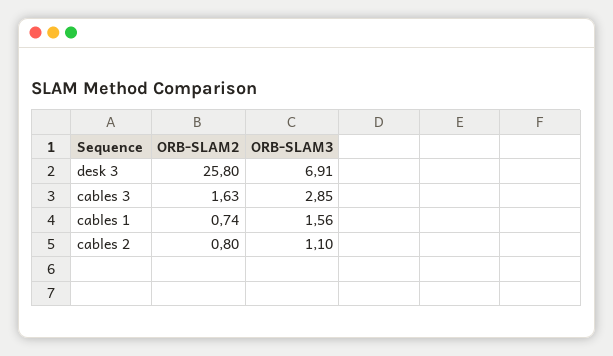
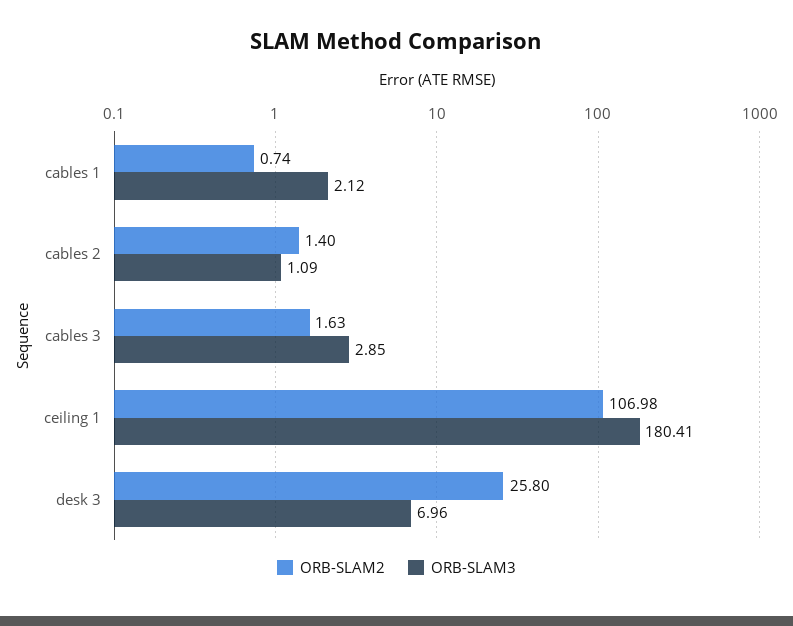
ORB-SLAM3, desk 3: 6.91 -> 6.96
ORB-SLAM3, cables 1: 1.56 -> 2.12
ORB-SLAM2, cables 2: 0.8 -> 1.4
ORB-SLAM3, cables 2: 1.1 -> 1.09
ORB-SLAM2, ceiling 1: none -> 106.98
ORB-SLAM3, ceiling 1: none -> 180.41

